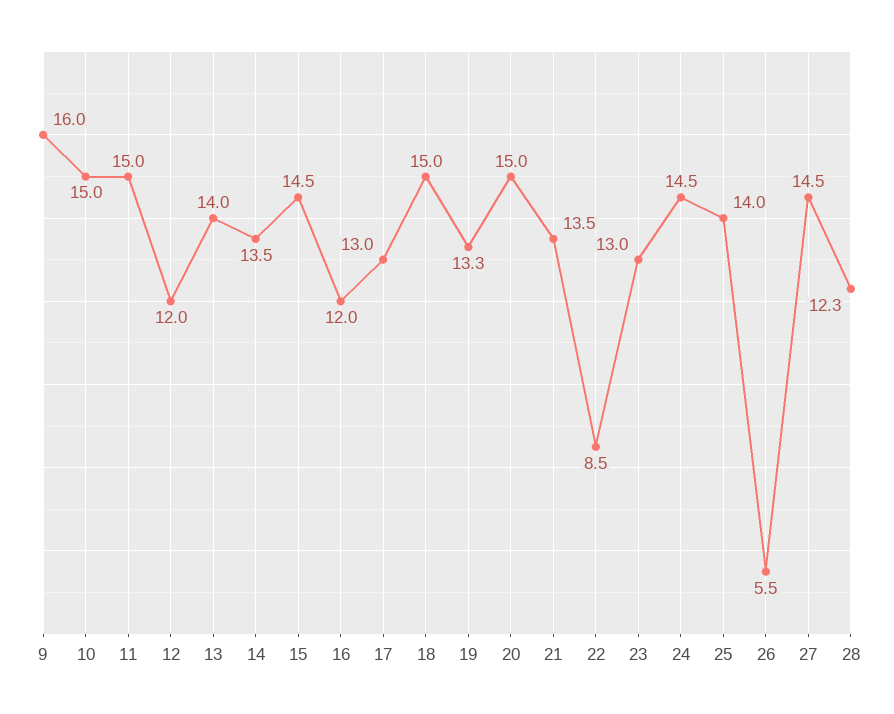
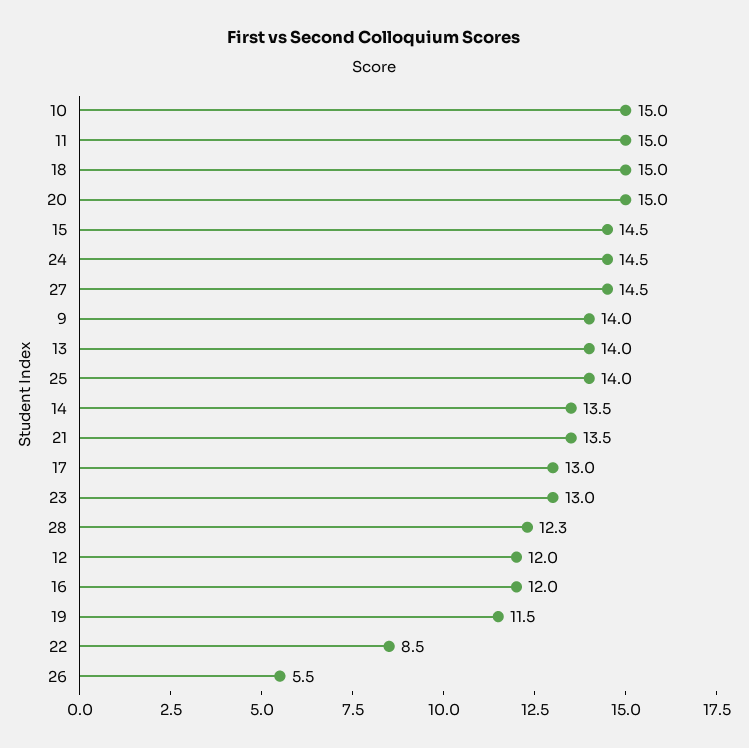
9: 16 -> 14
19: 13.3 -> 11.5

